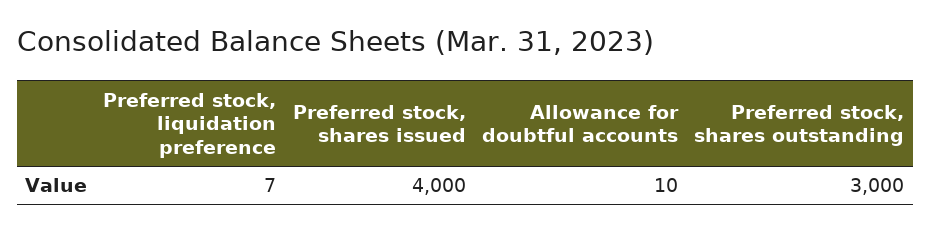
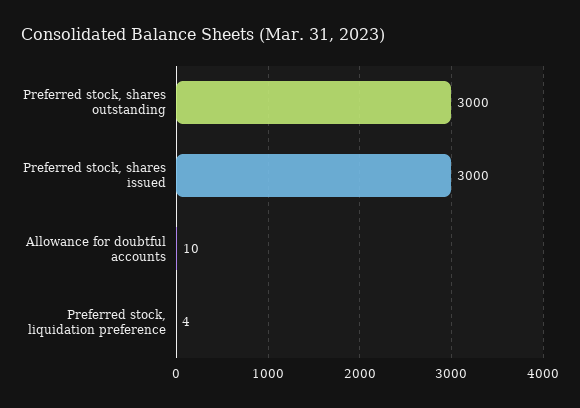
Preferred stock, liquidation preference: 7 -> 4
Preferred stock, shares issued: 4000 -> 3000

